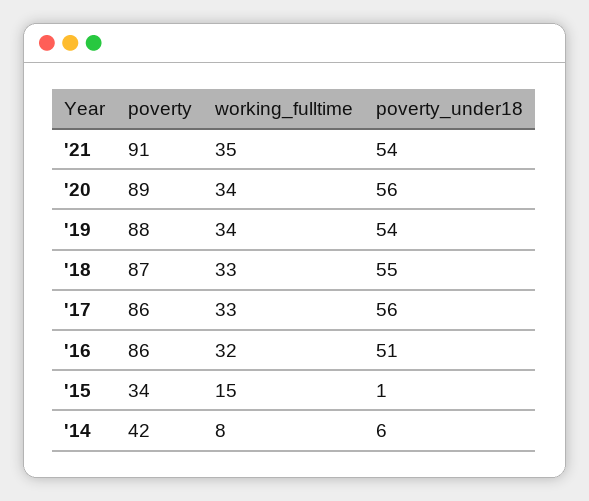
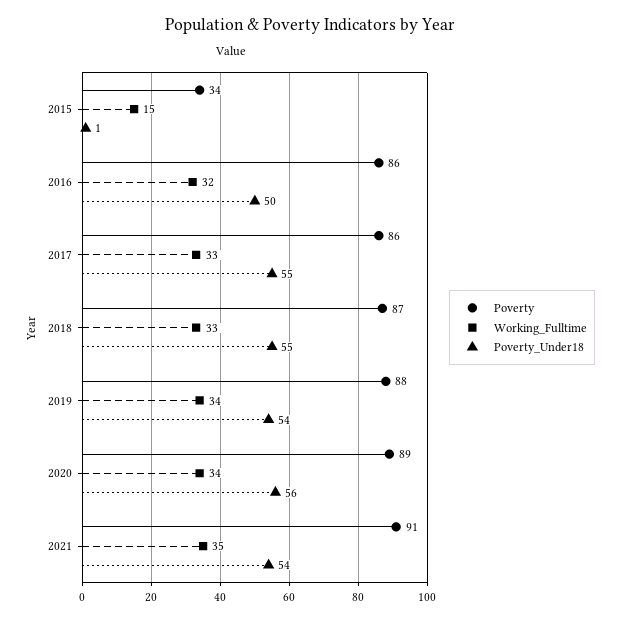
poverty_under18, '17: 56 -> 55
poverty_under18, '16: 51 -> 50
poverty, '14: 42 -> none
working_fulltime, '14: 8 -> none
poverty_under18, '14: 6 -> none

